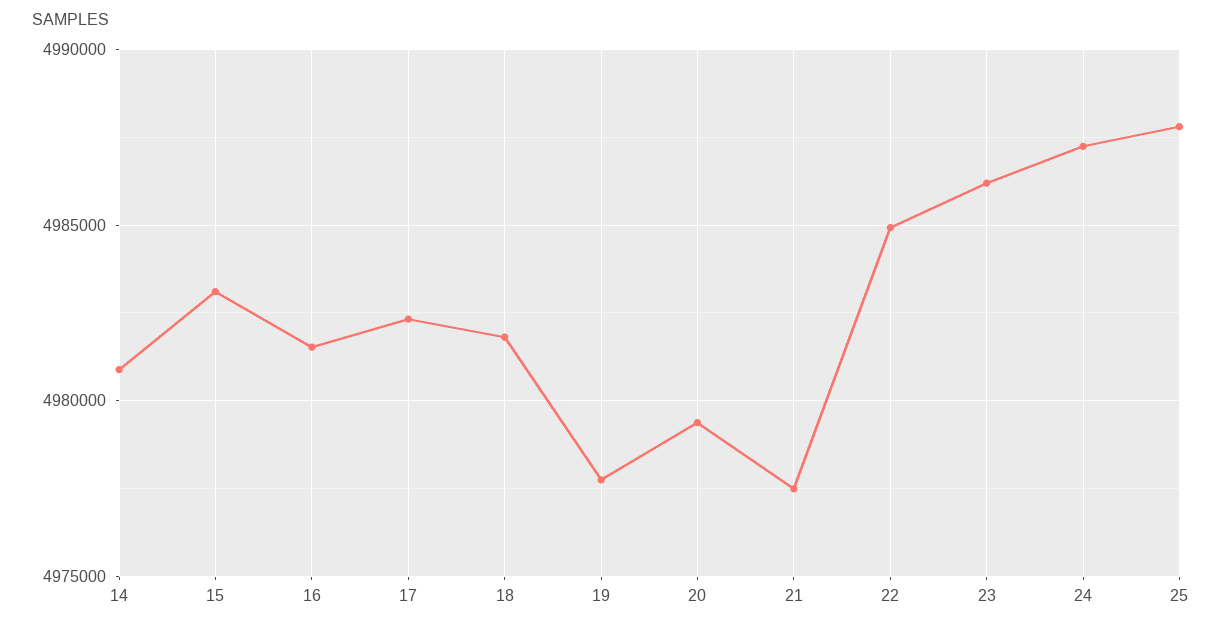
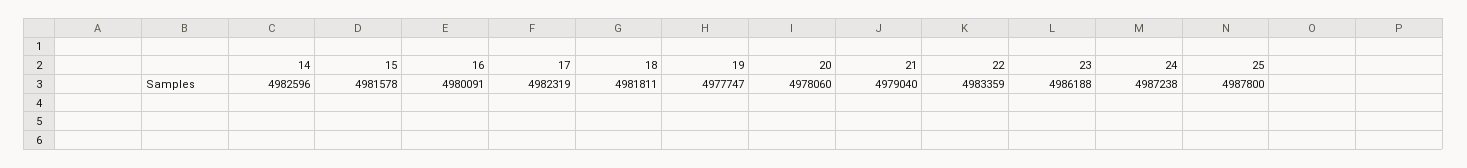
14: 4981000 -> 4982596
15: 4983000 -> 4981578
16: 4981500 -> 4980091
20: 4979500 -> 4978060
21: 4977500 -> 4979040
22: 4985000 -> 4983359

